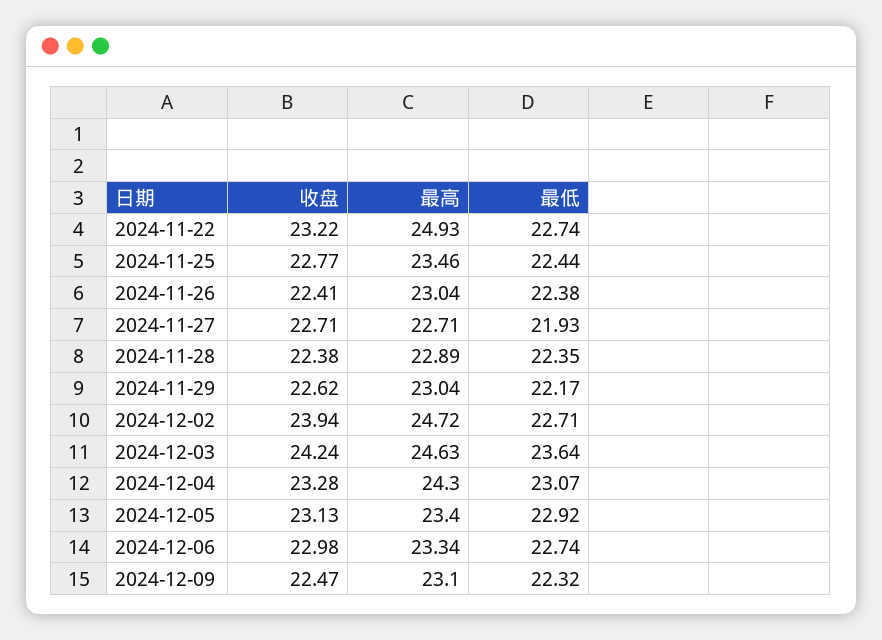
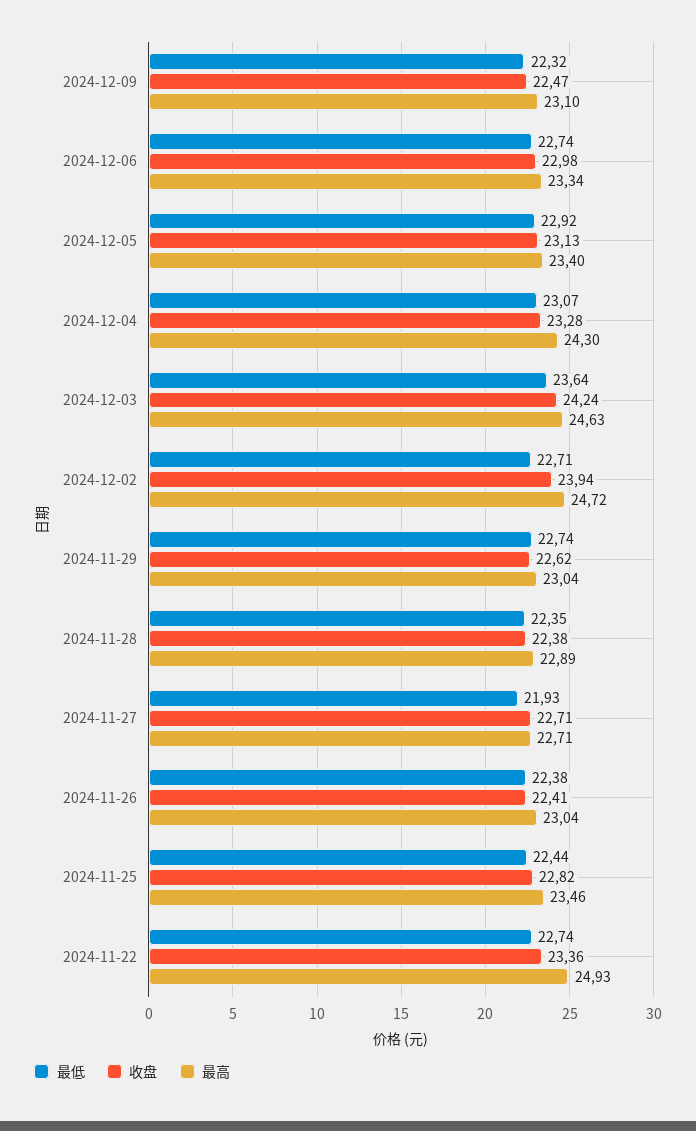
收盘, 2024-11-22: 23.22 -> 23.36
收盘, 2024-11-25: 22.77 -> 22.82
最低, 2024-11-29: 22.17 -> 22.74

